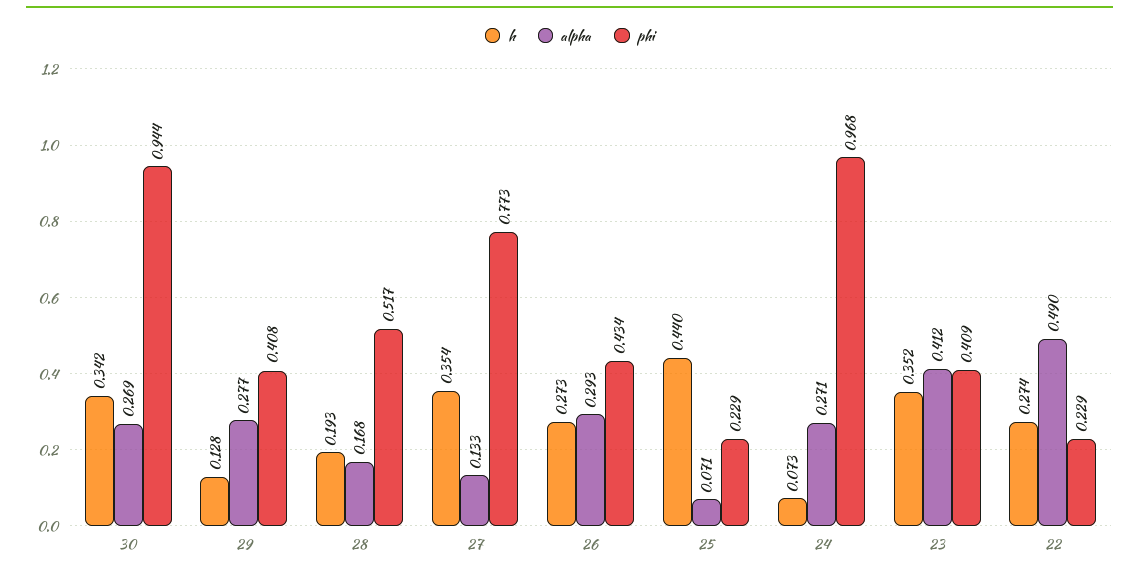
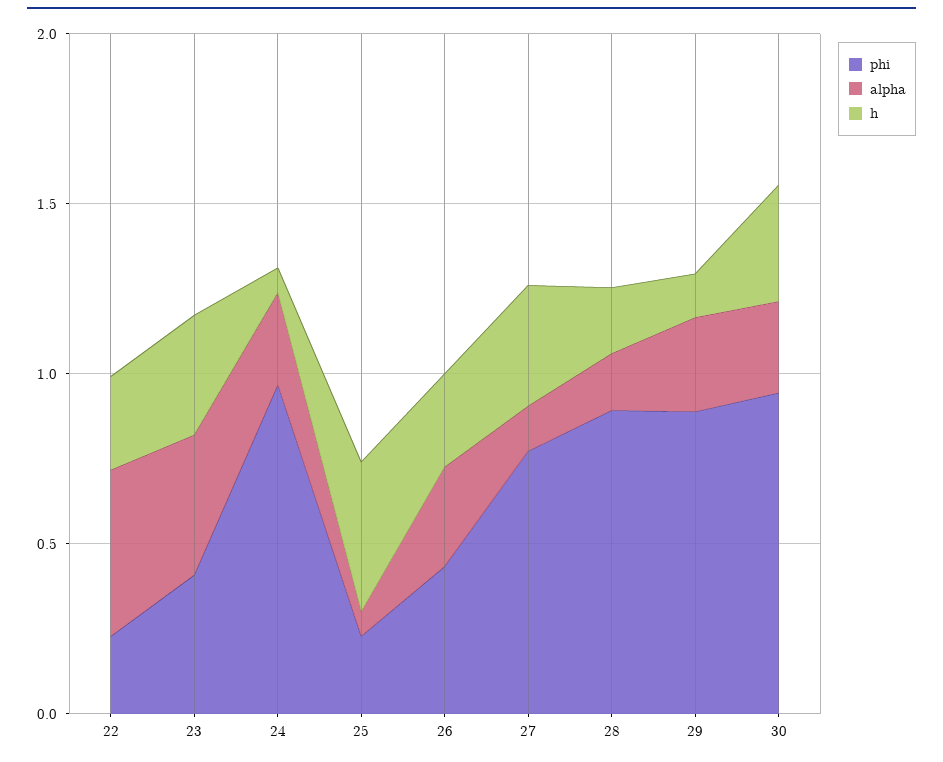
phi, 29: 0.408 -> 0.9
phi, 28: 0.517 -> 0.9

